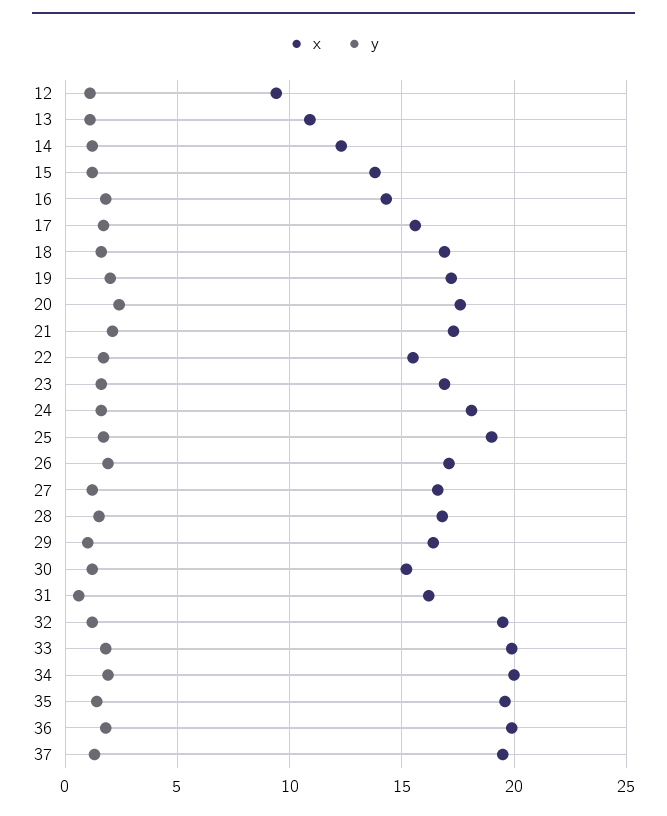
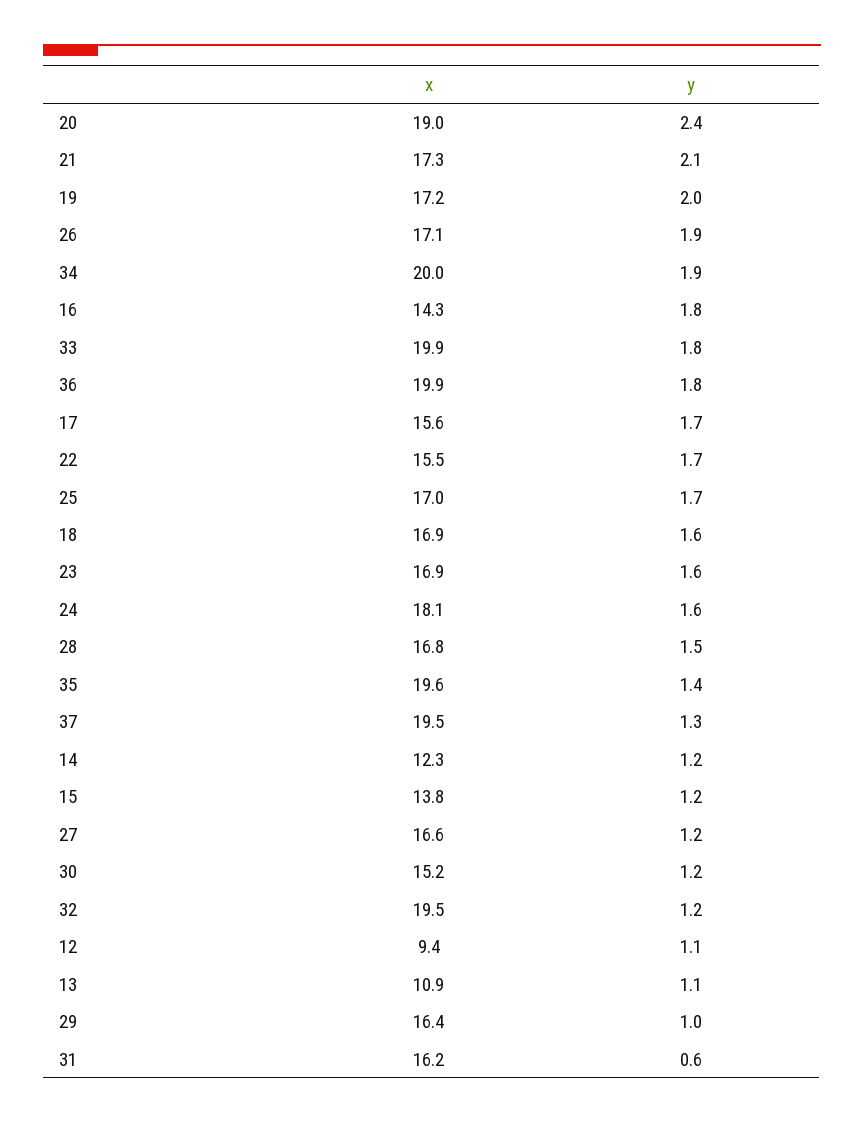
x, 20: 17.5 -> 19
x, 25: 19 -> 17

